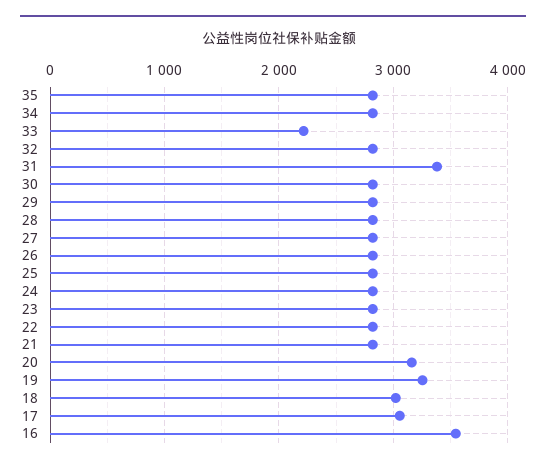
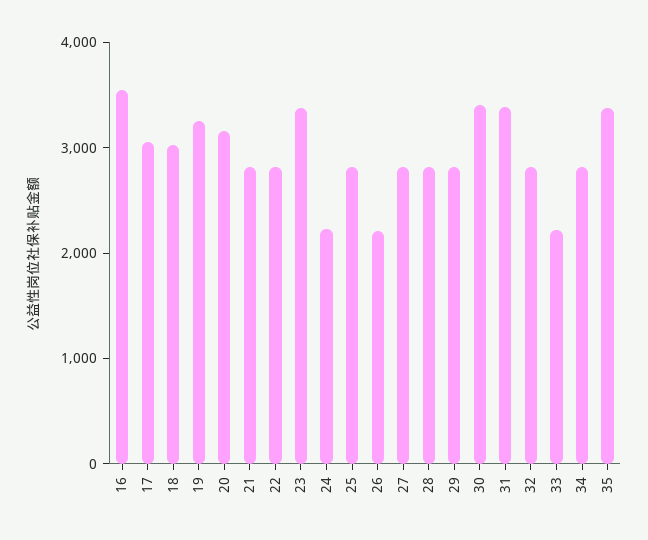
35: 2800 -> 3400
30: 2800 -> 3400
26: 2800 -> 2200
24: 2800 -> 2200
23: 2800 -> 3400

